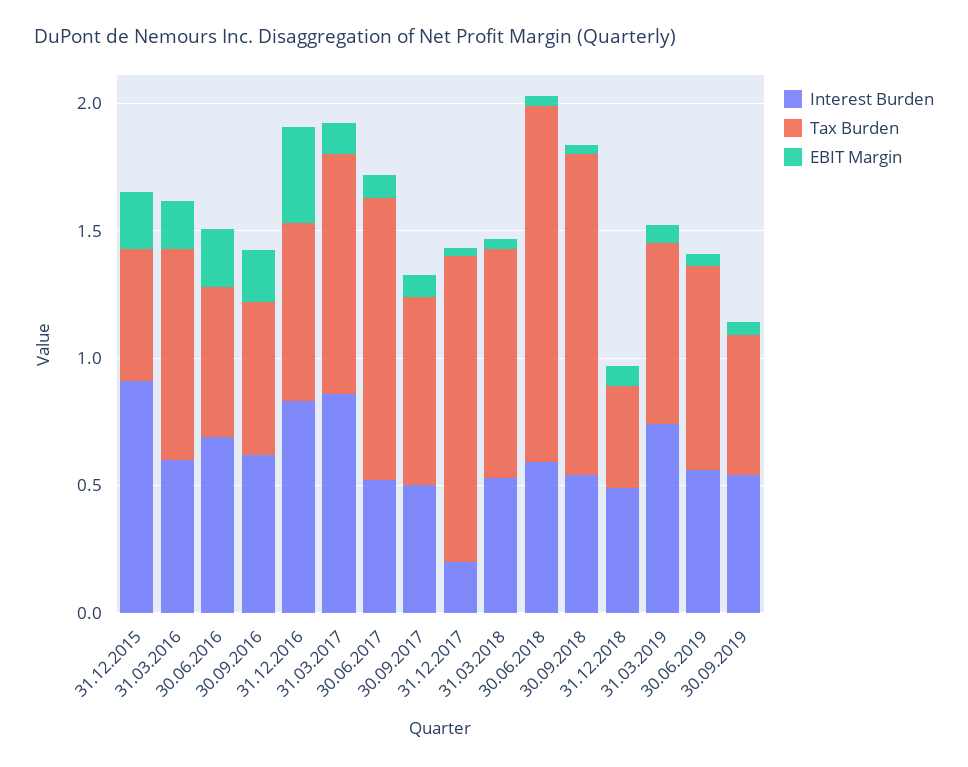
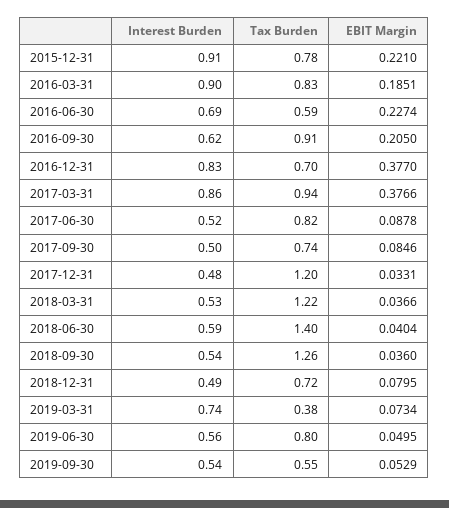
Tax Burden, 31.12.2015: 0.5 -> 0.78
Interest Burden, 31.03.2016: 0.6 -> 0.9
Tax Burden, 30.09.2016: 0.6 -> 0.91
EBIT Margin, 31.03.2017: 0.1 -> 0.3766
Tax Burden, 30.06.2017: 1.1 -> 0.82
Interest Burden, 31.12.2017: 0.2 -> 0.48
Tax Burden, 31.03.2018: 0.9 -> 1.22
Tax Burden, 31.12.2018: 0.4 -> 0.72
Tax Burden, 31.03.2019: 0.7 -> 0.38

